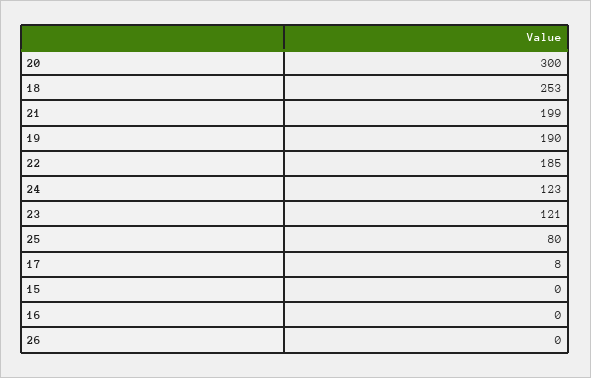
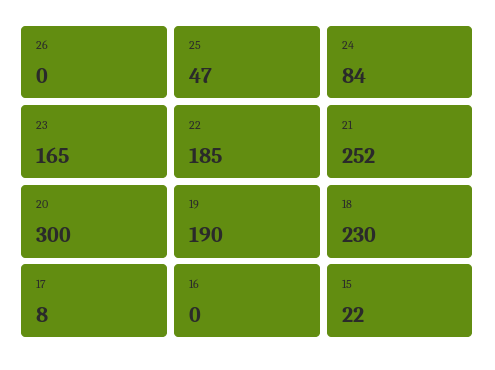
18: 253 -> 230
21: 199 -> 252
24: 123 -> 84
23: 121 -> 165
25: 80 -> 47
15: 0 -> 22

